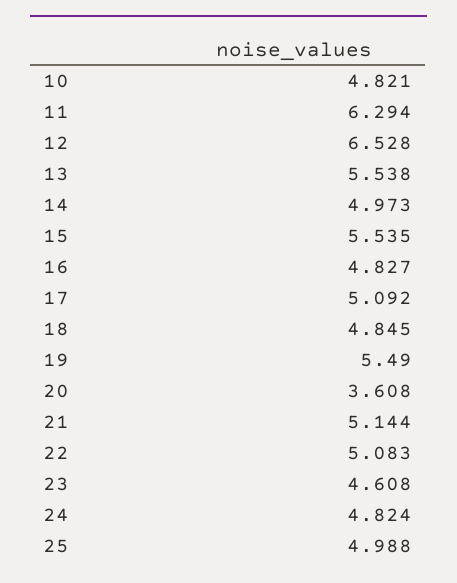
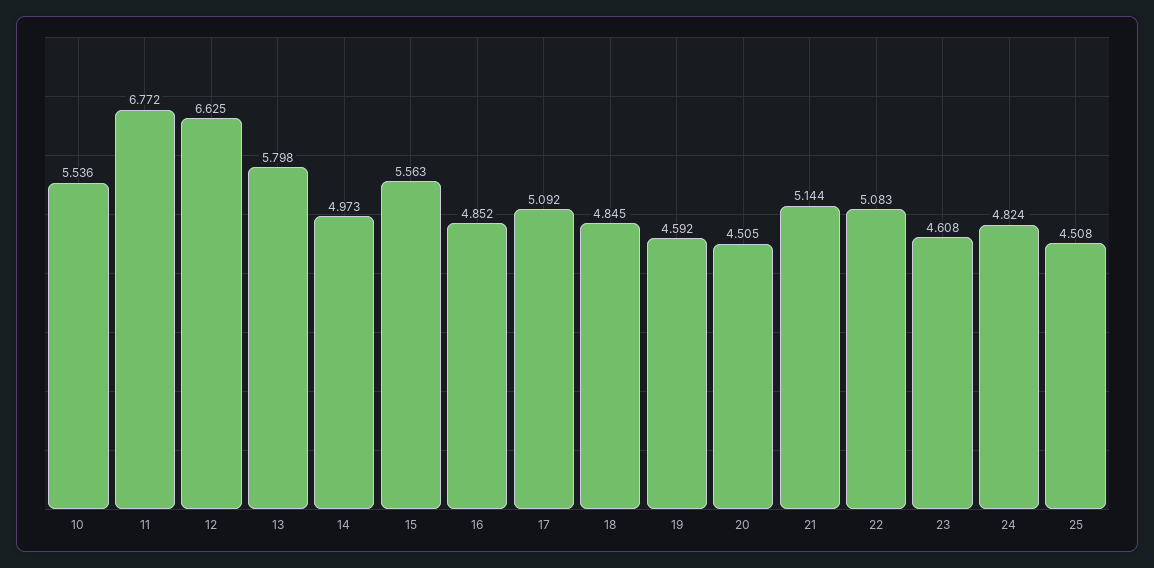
10: 4.821 -> 5.536
11: 6.294 -> 6.772
12: 6.528 -> 6.625
13: 5.538 -> 5.798
15: 5.535 -> 5.563
16: 4.827 -> 4.852
19: 5.49 -> 4.592
20: 3.608 -> 4.505
25: 4.988 -> 4.508

